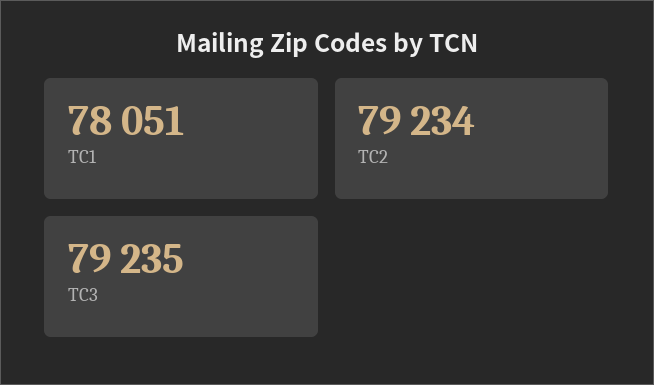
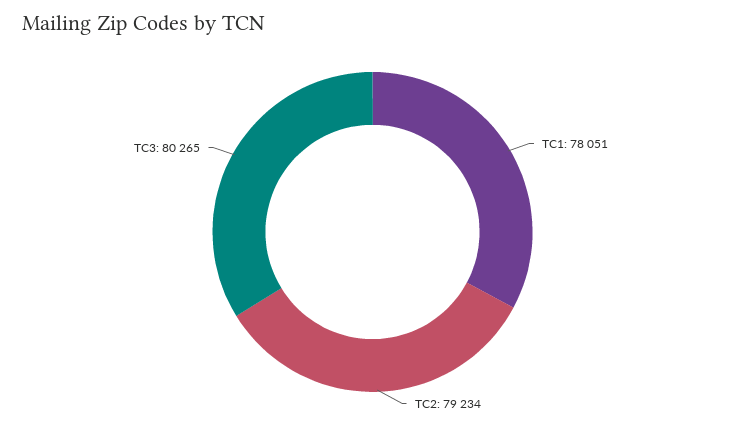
TC3: 79235 -> 80265

